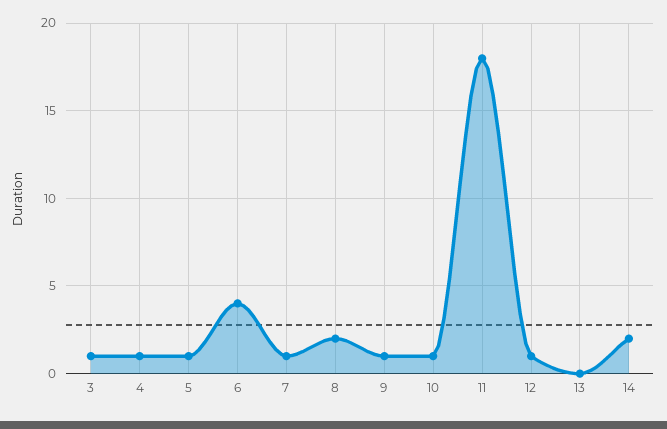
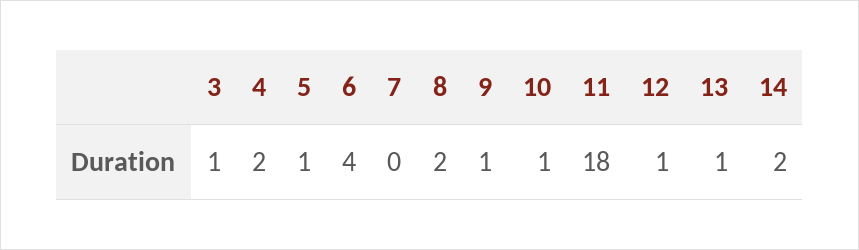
4: 1 -> 2
7: 1 -> 0
13: 0 -> 1

